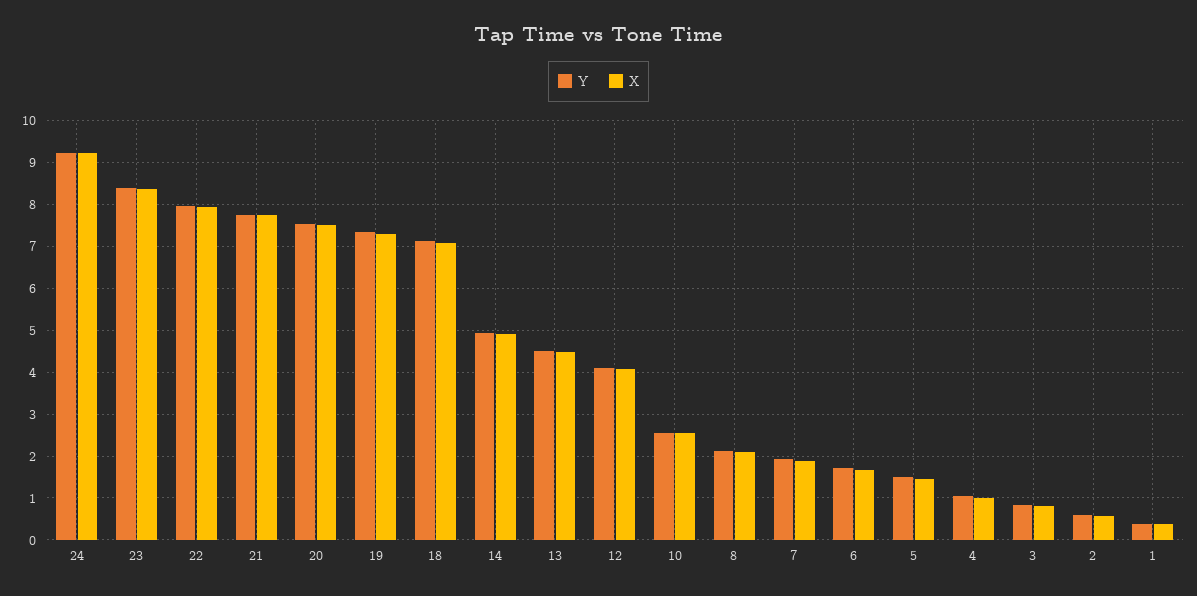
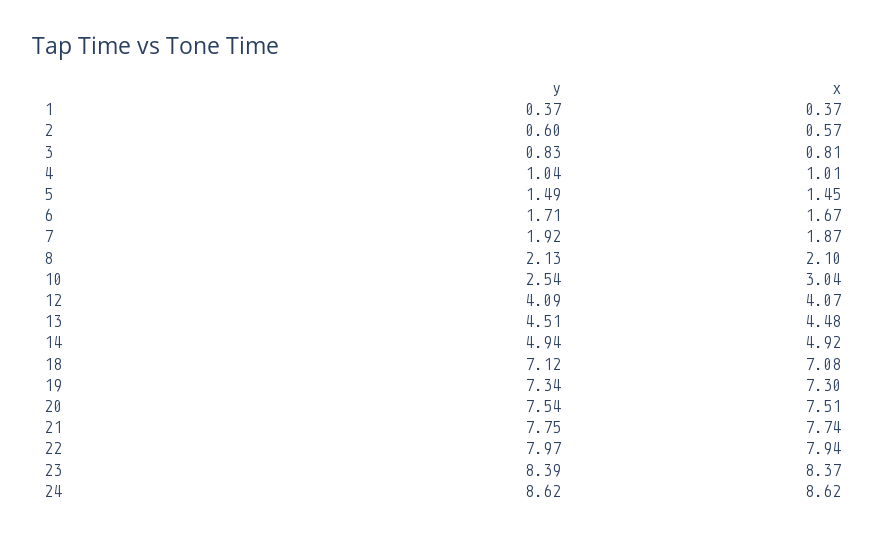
Y, 24: 9.2 -> 8.62
X, 24: 9.2 -> 8.62
X, 10: 2.6 -> 3.04

